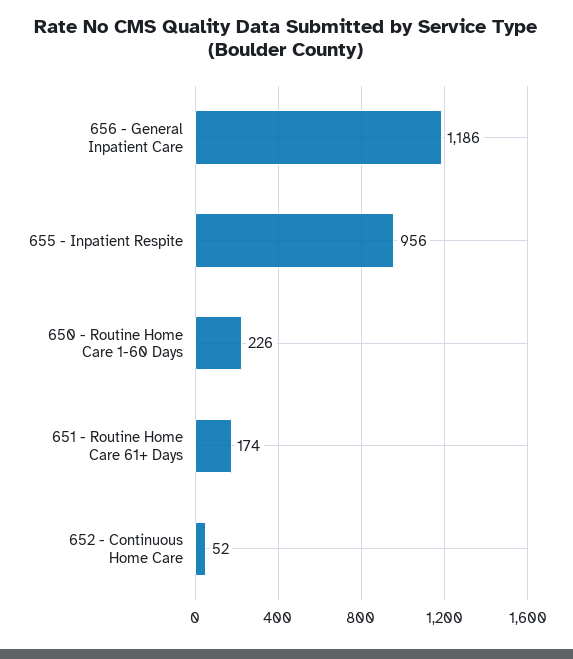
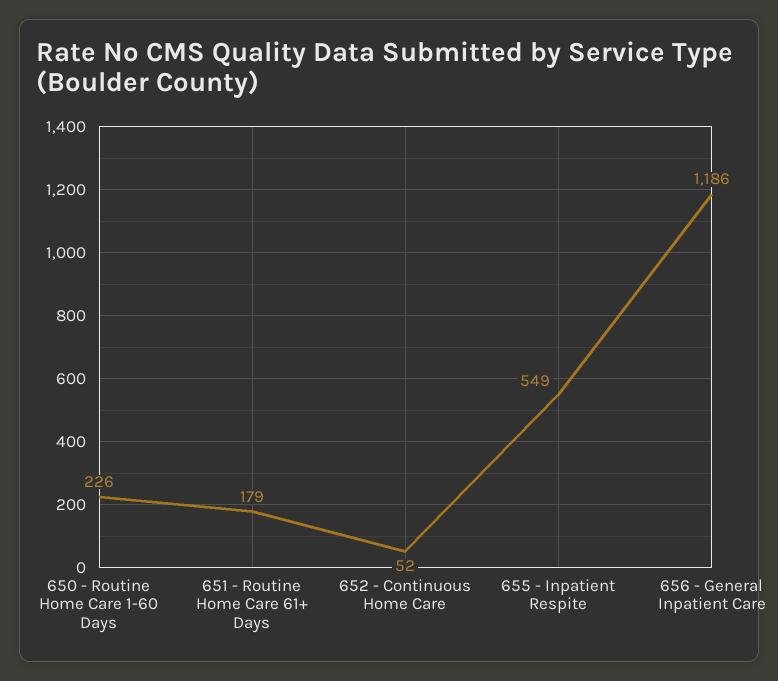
655 - Inpatient Respite: 956 -> 549
651 - Routine Home Care 61+ Days: 174 -> 179

